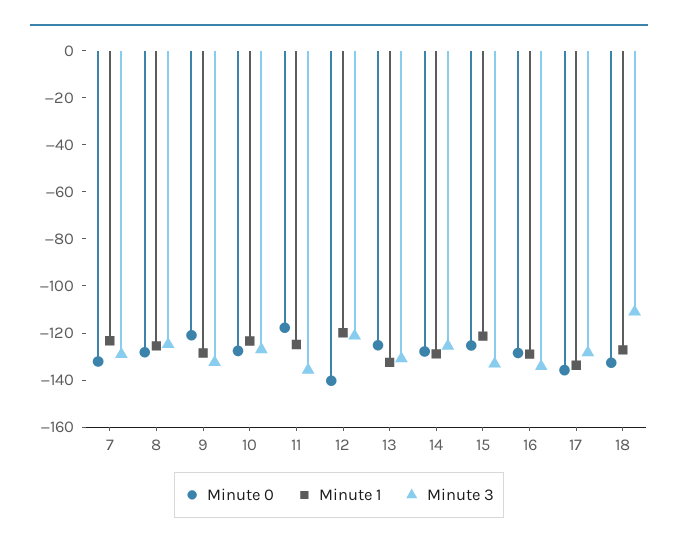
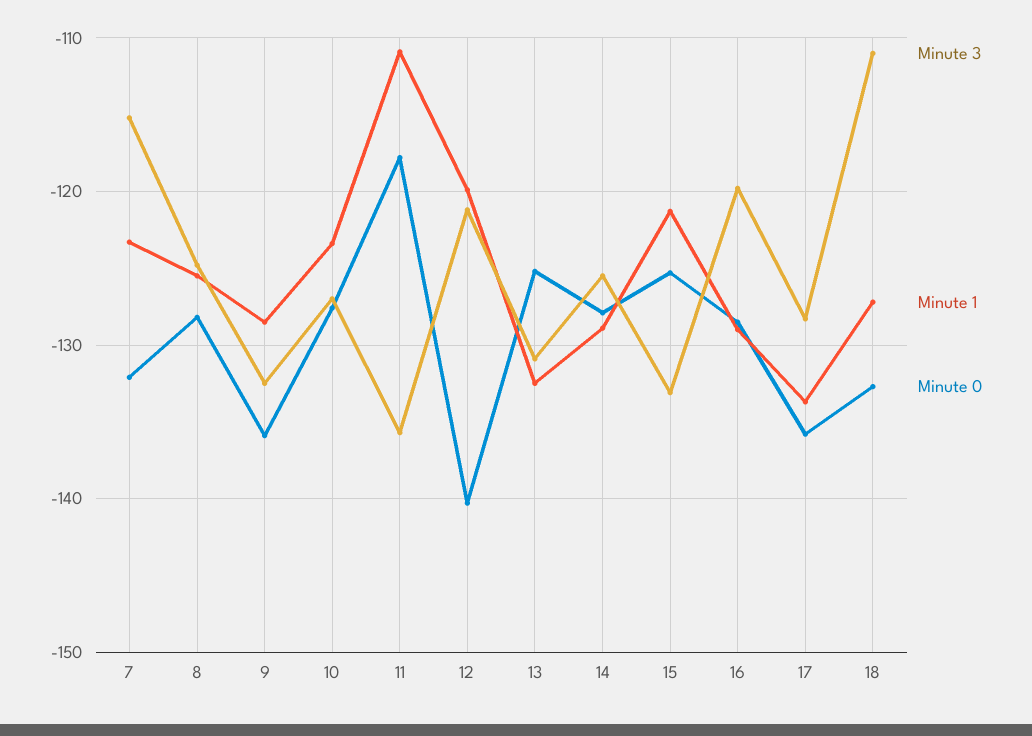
Minute 3, 7: -130 -> -115
Minute 0, 9: -120 -> -136
Minute 1, 11: -125 -> -111
Minute 3, 16: -135 -> -120

